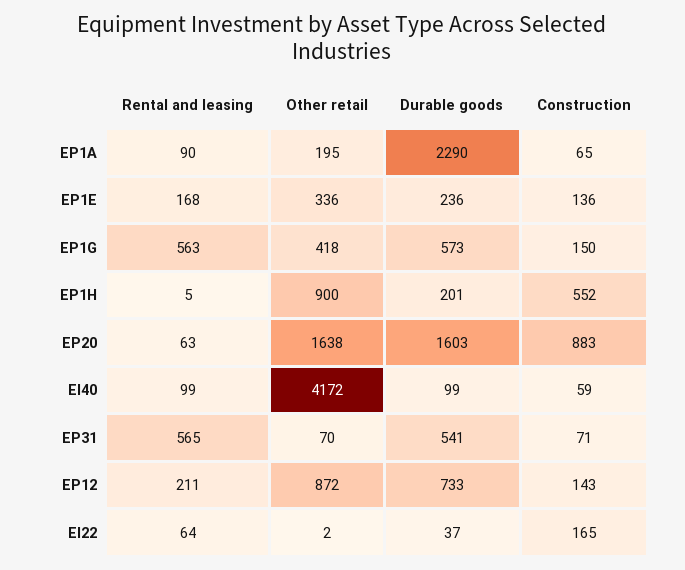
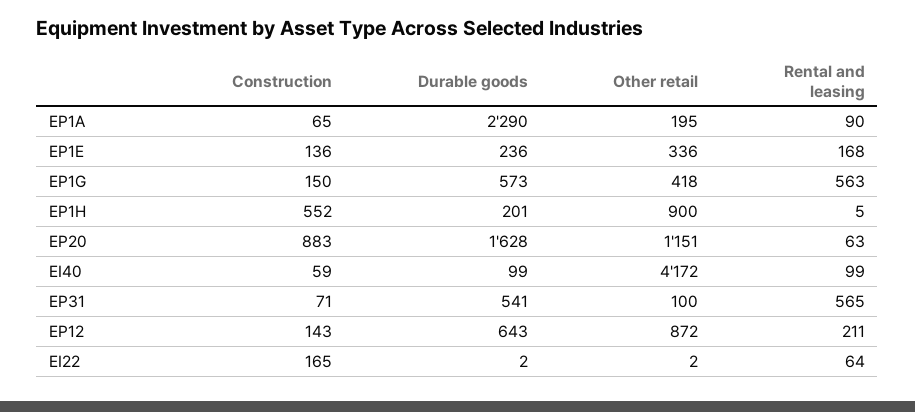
Other retail, EP20: 1638 -> 1151
Durable goods, EP20: 1603 -> 1628
Other retail, EP31: 70 -> 100
Durable goods, EP12: 733 -> 643
Durable goods, EI22: 37 -> 2

